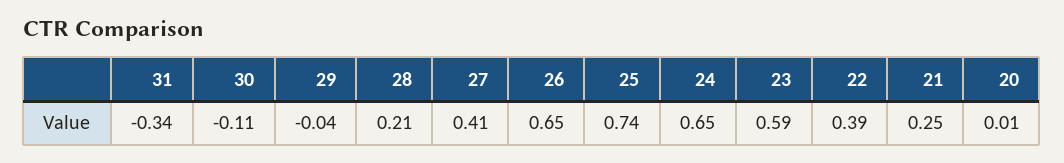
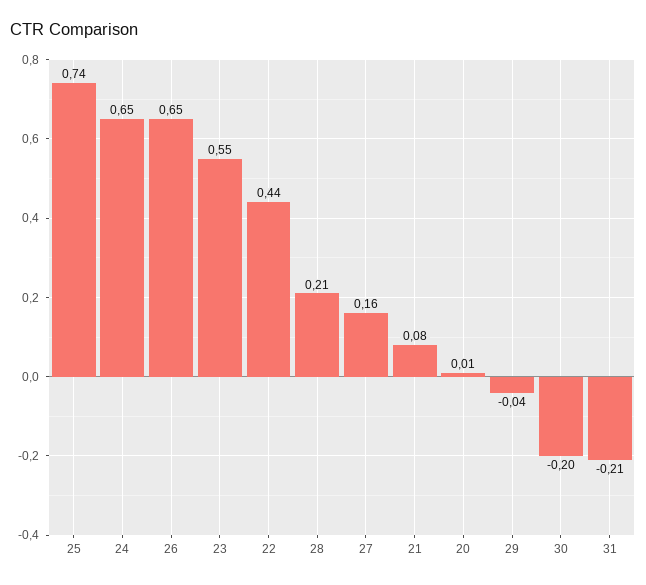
31: -0.34 -> -0.21
30: -0.11 -> -0.2
27: 0.41 -> 0.16
23: 0.59 -> 0.55
22: 0.39 -> 0.44
21: 0.25 -> 0.08

